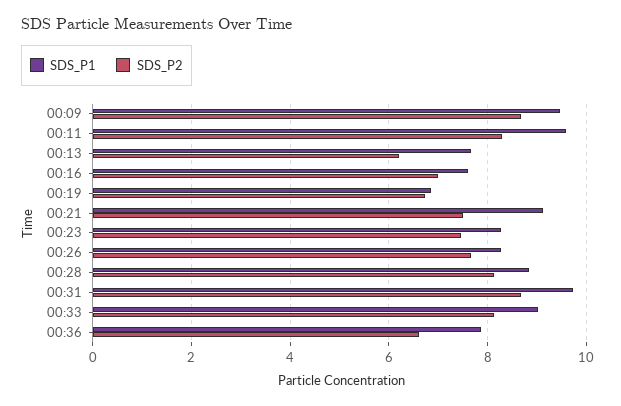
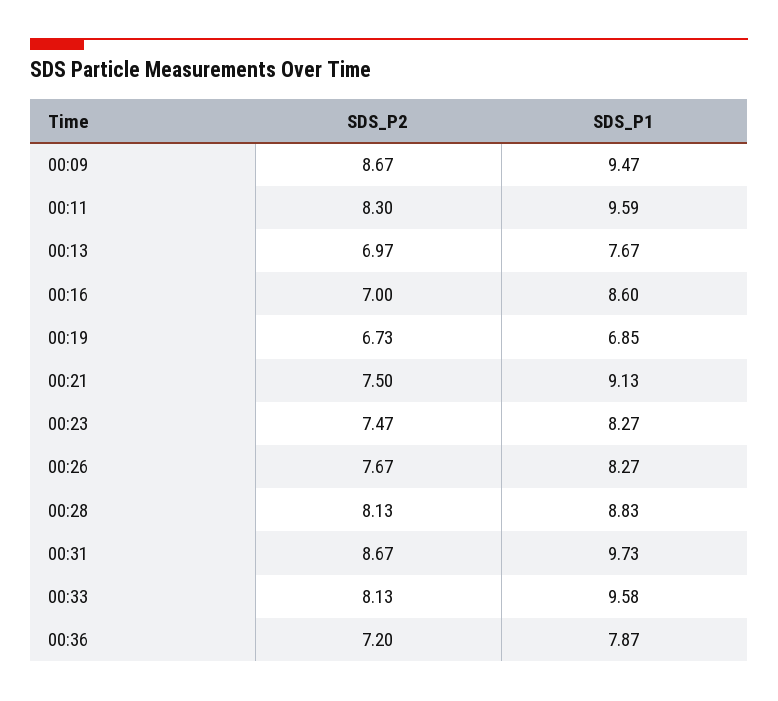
SDS_P2, 00:13: 6.2 -> 6.97
SDS_P1, 00:16: 7.6 -> 8.6
SDS_P1, 00:33: 9 -> 9.58
SDS_P2, 00:36: 6.6 -> 7.2

